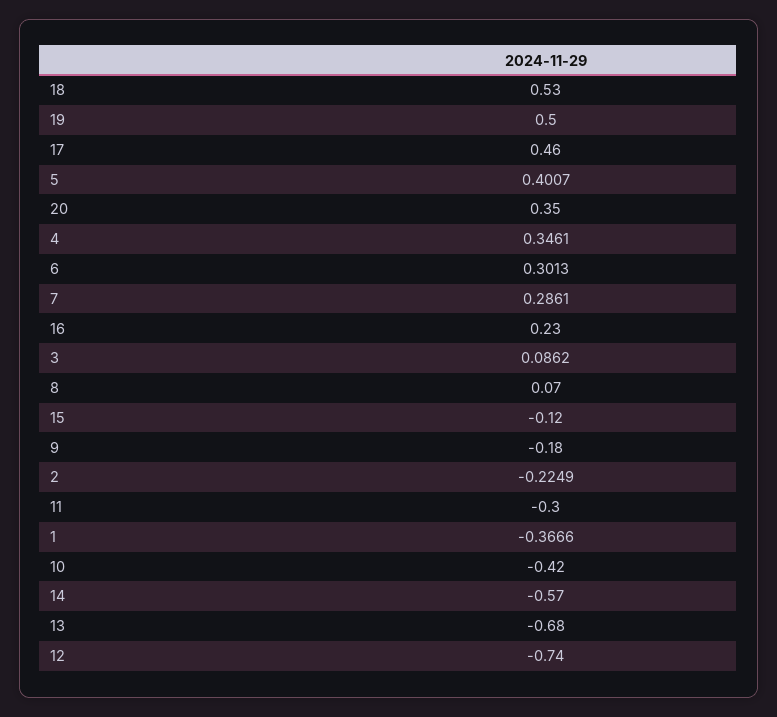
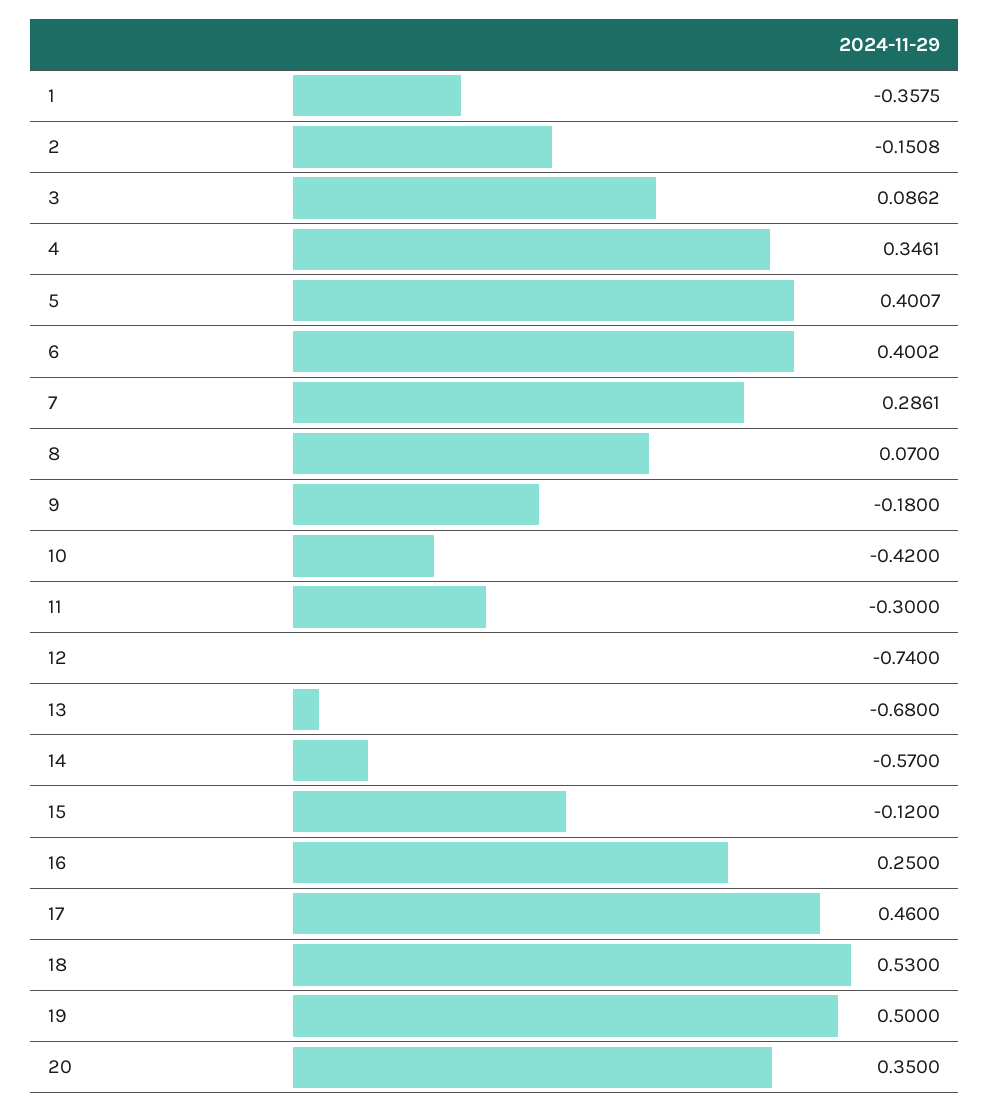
6: 0.3013 -> 0.4002
16: 0.23 -> 0.25
2: -0.2249 -> -0.1508
1: -0.3666 -> -0.3575

